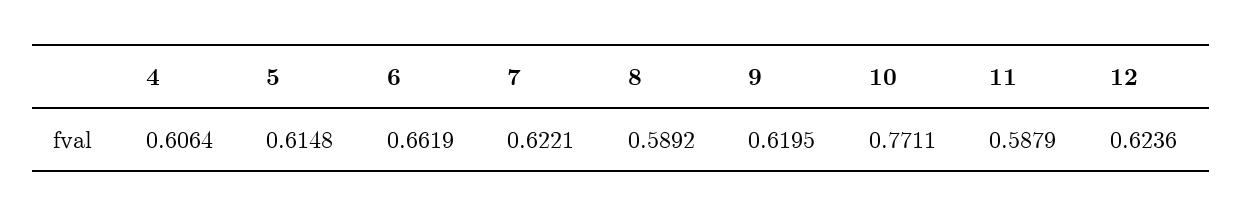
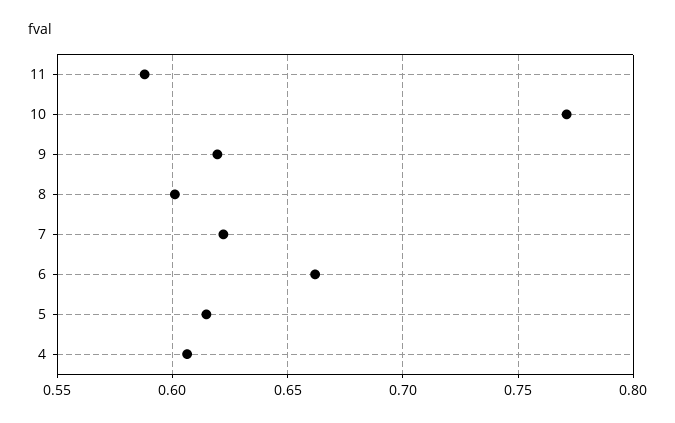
8: 0.5892 -> 0.6
12: 0.6236 -> none

